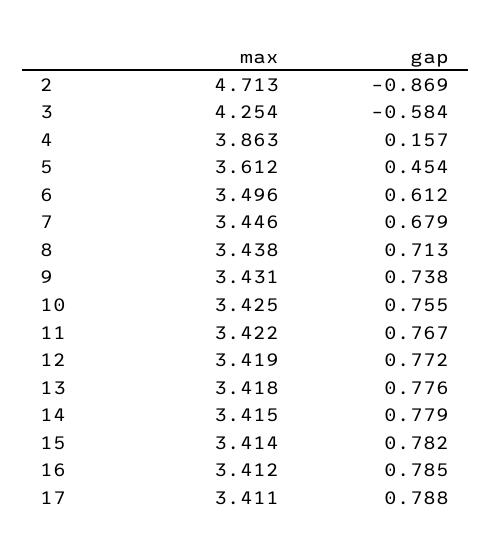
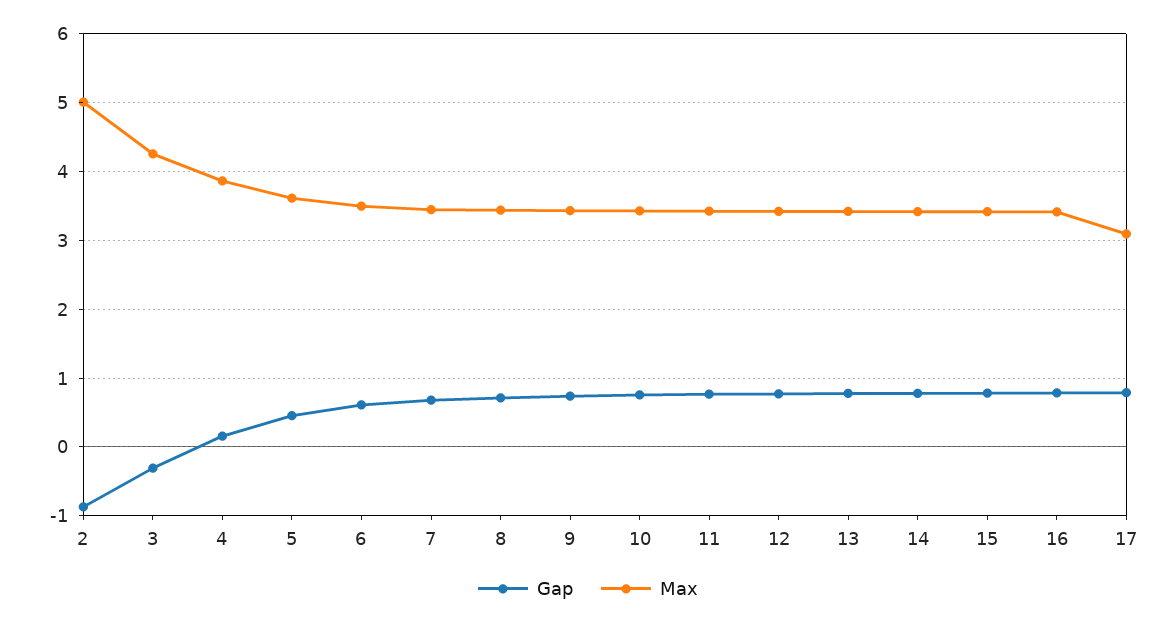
max, 2: 4.713 -> 5
gap, 3: -0.584 -> -0.3
max, 17: 3.411 -> 3.1

